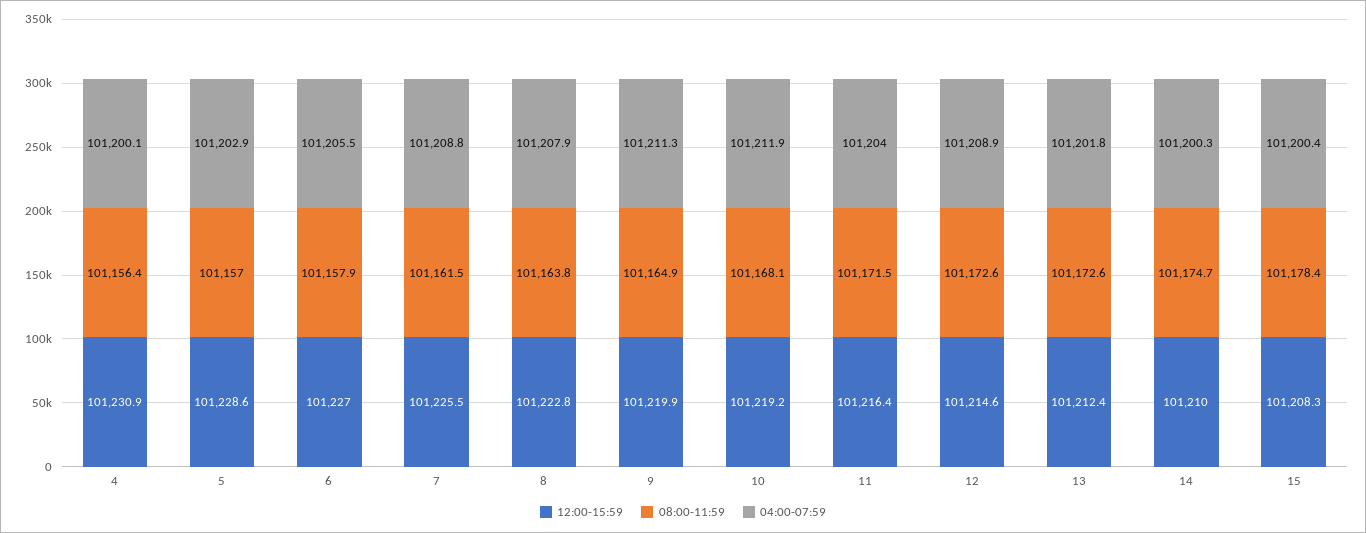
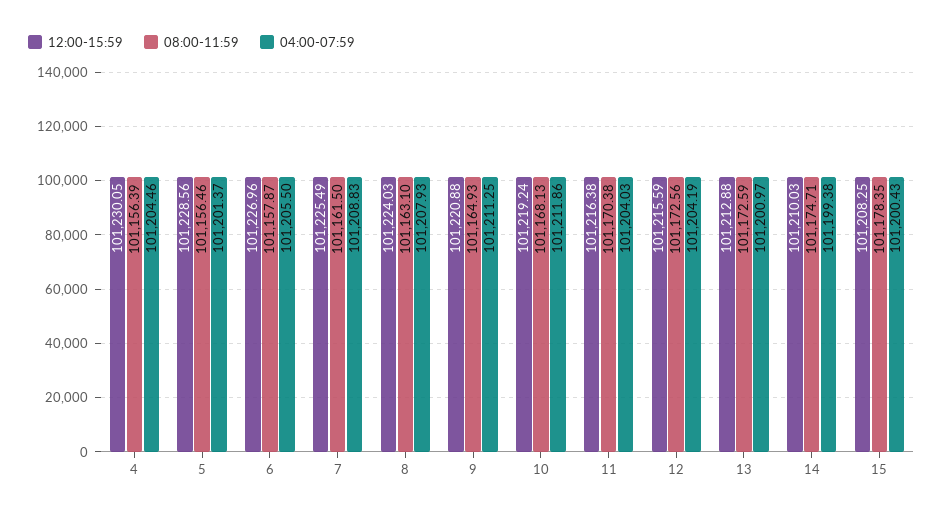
12:00-15:59, 4: 101230.9 -> 101230.05
04:00-07:59, 4: 101200.1 -> 101204.46
08:00-11:59, 5: 101157 -> 101156.46
04:00-07:59, 5: 101202.9 -> 101201.37
12:00-15:59, 8: 101222.8 -> 101224.03
08:00-11:59, 8: 101163.8 -> 101163.1
12:00-15:59, 9: 101219.9 -> 101220.88
08:00-11:59, 11: 101171.5 -> 101170.38
12:00-15:59, 12: 101214.6 -> 101215.59
04:00-07:59, 12: 101208.9 -> 101204.19
12:00-15:59, 13: 101212.4 -> 101212.88
04:00-07:59, 13: 101201.8 -> 101200.97
04:00-07:59, 14: 101200.3 -> 101199.38

